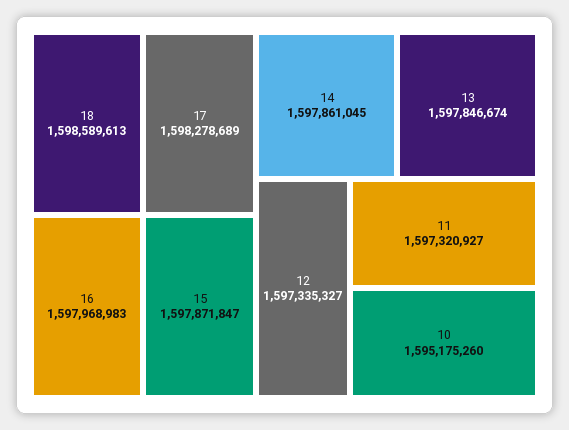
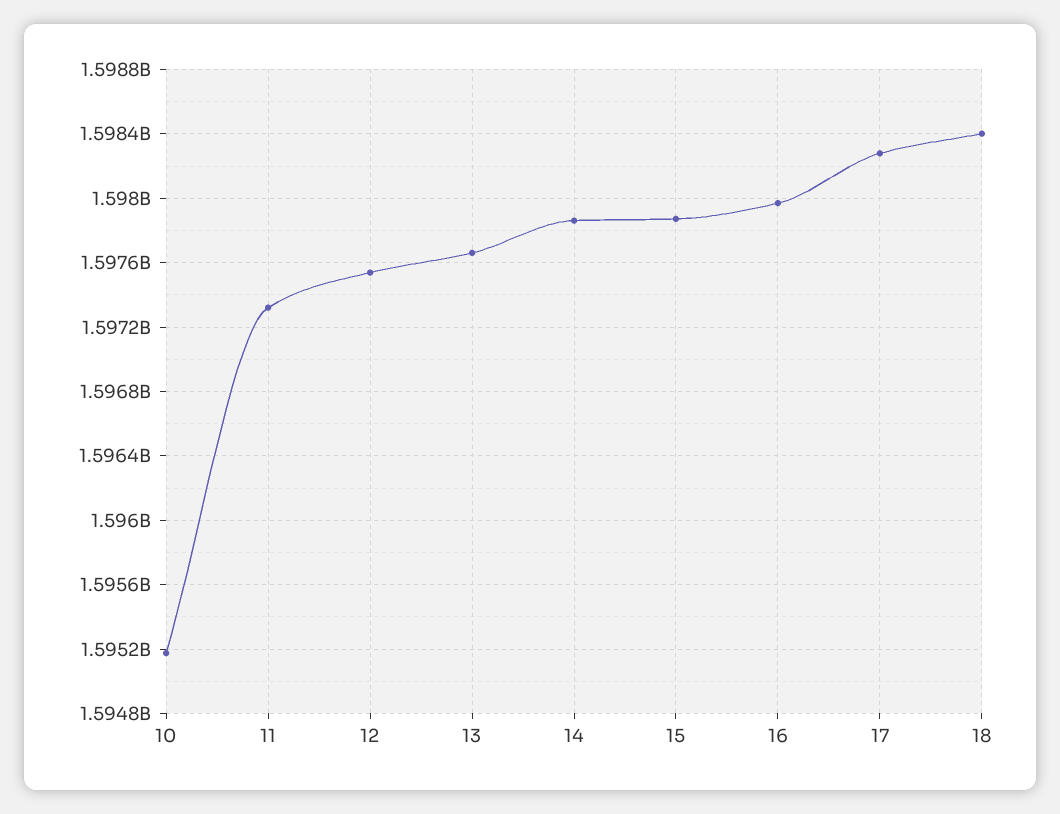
18: 1598589613 -> 1598400000
13: 1597846674 -> 1597650000
12: 1597335327 -> 1597550000

